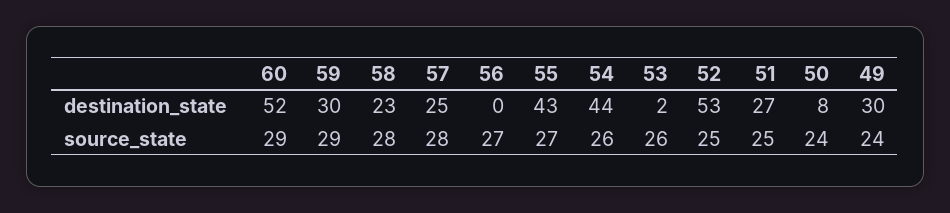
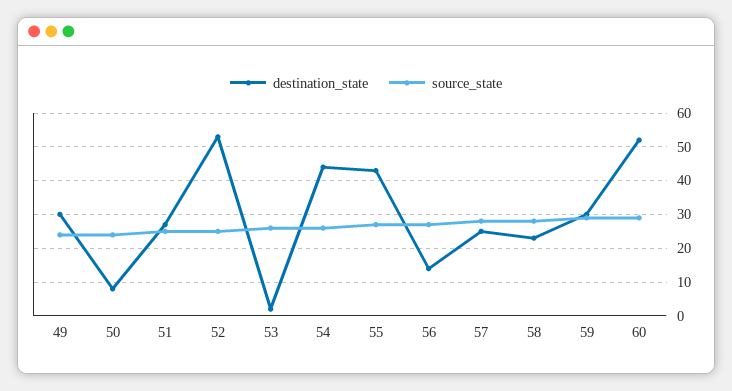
destination_state, 56: 0 -> 15

